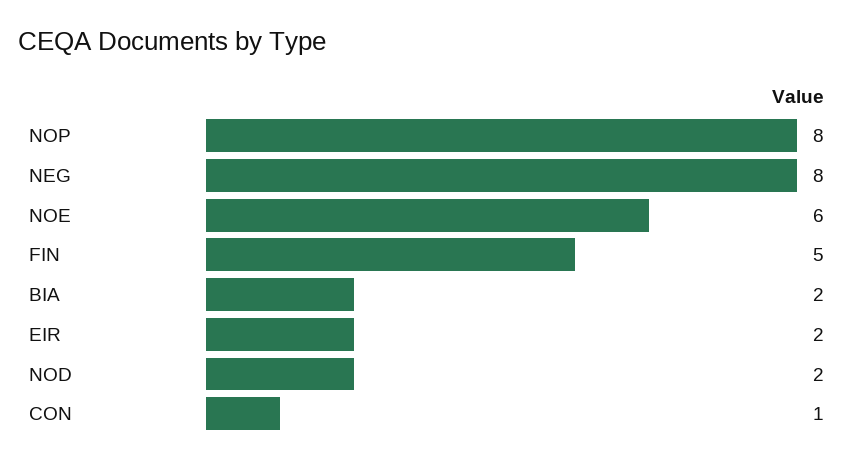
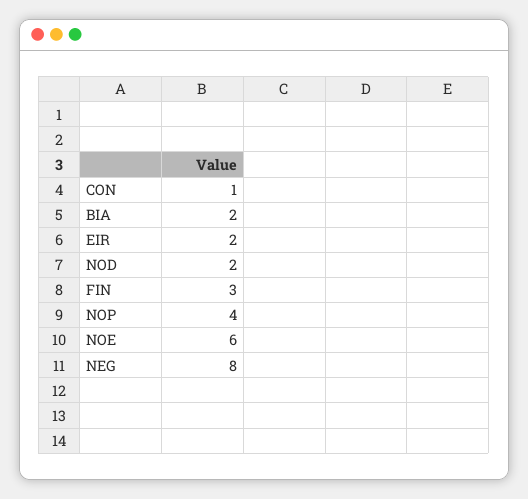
NOP: 8 -> 4
FIN: 5 -> 3

